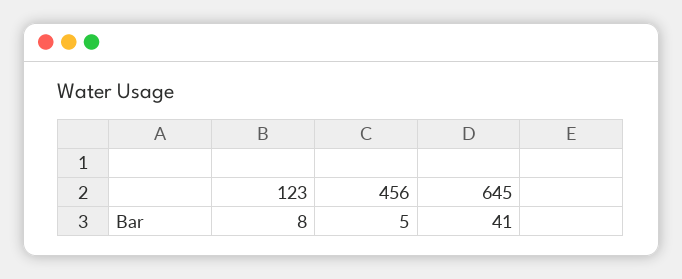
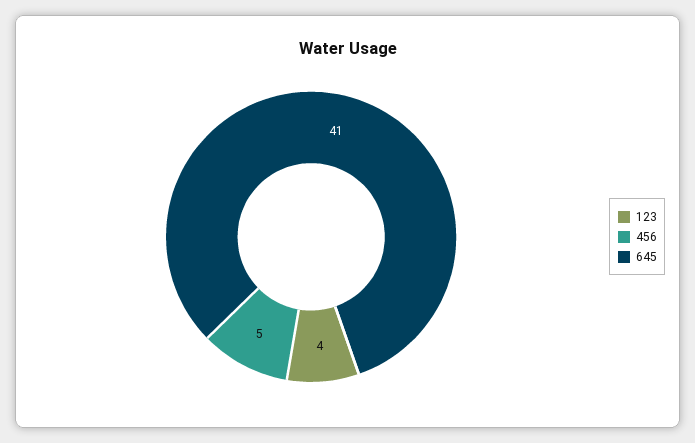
123: 8 -> 4

